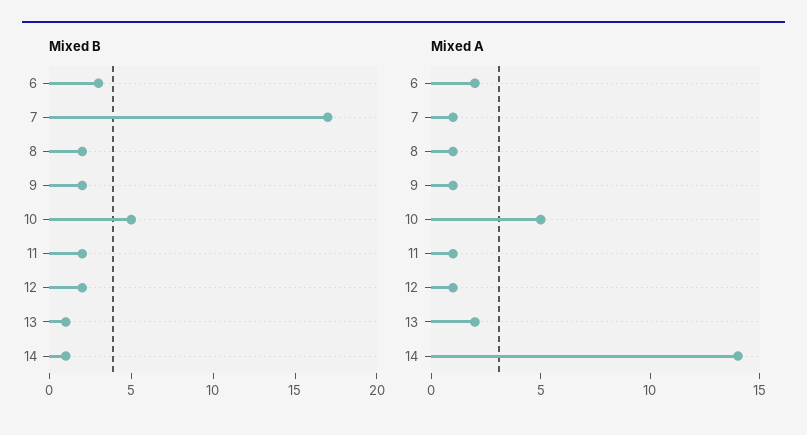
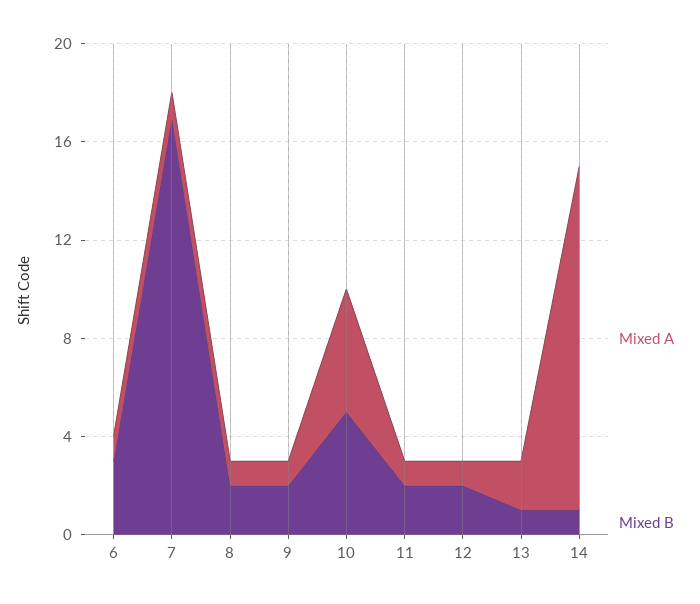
Mixed A, 6: 2 -> 1

